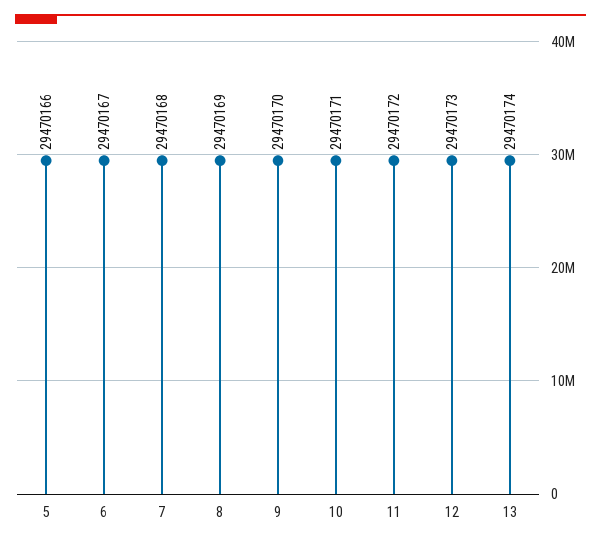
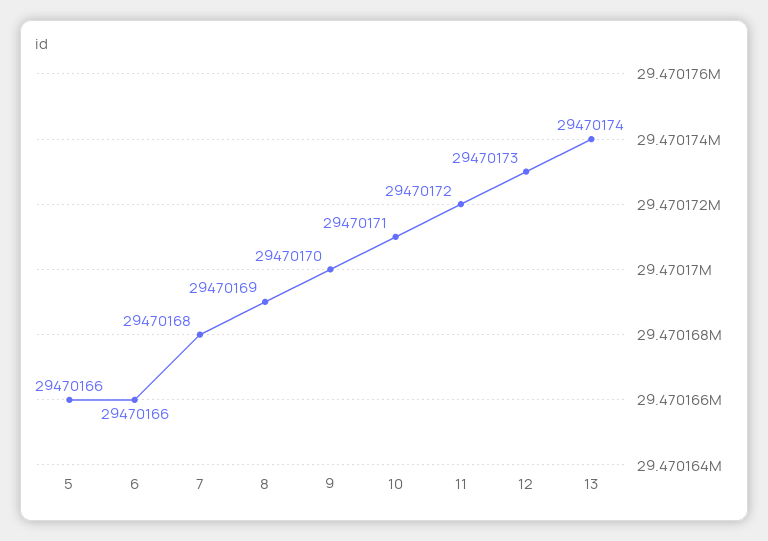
6: 29470167 -> 29470166

